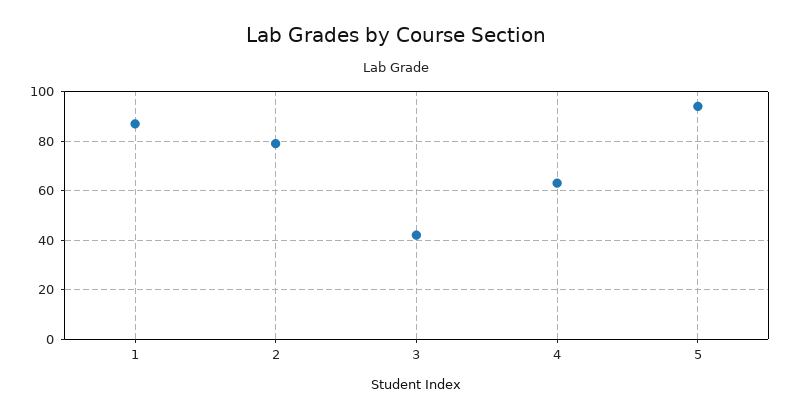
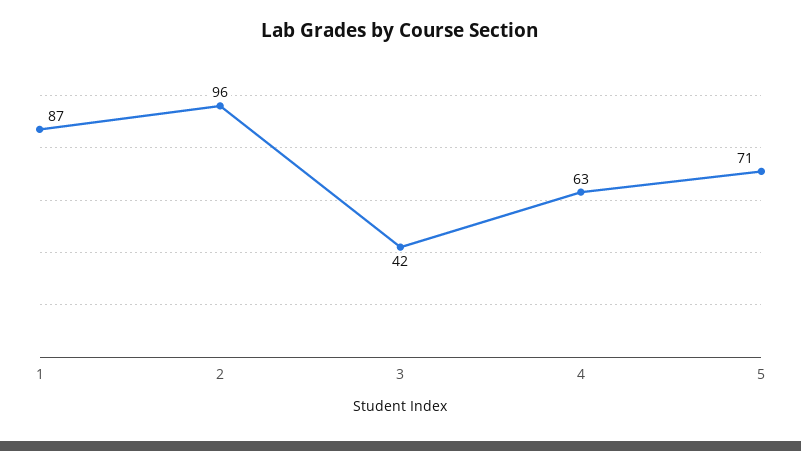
2: 80 -> 96
5: 95 -> 71

